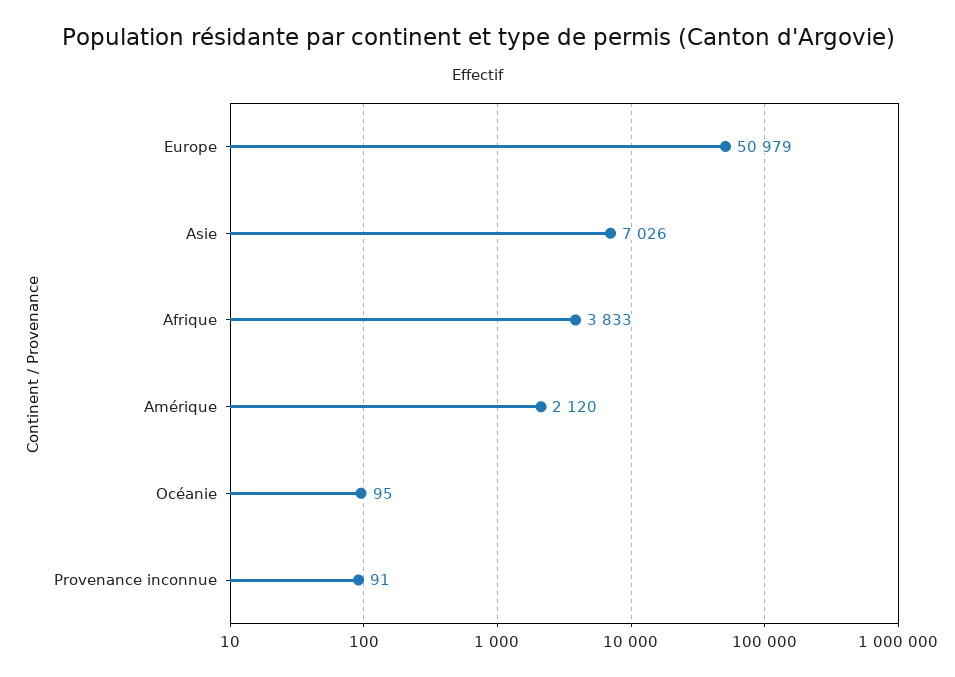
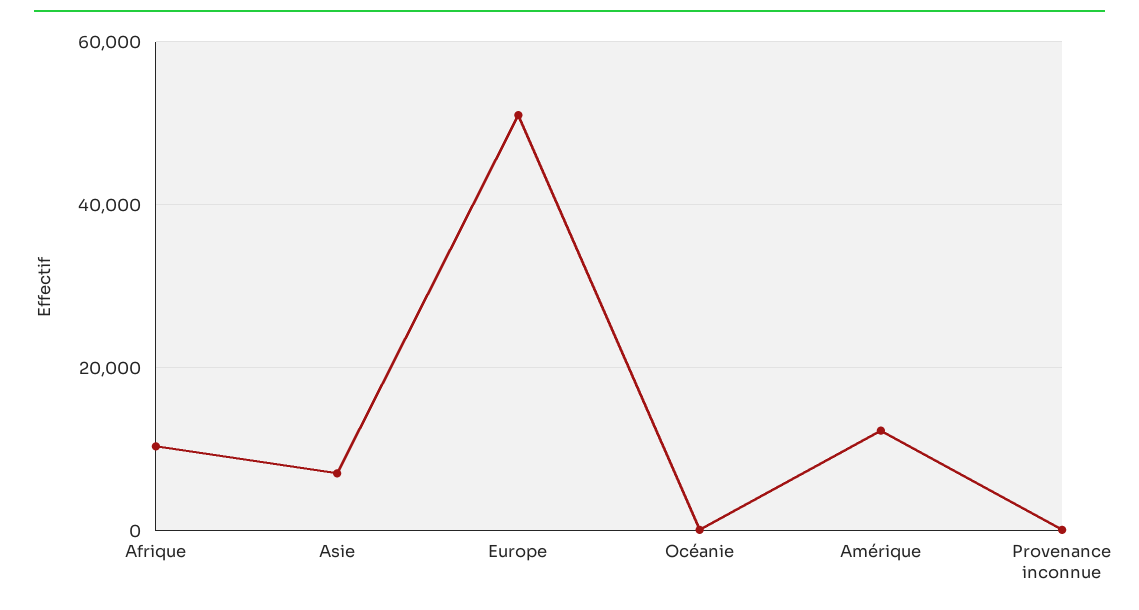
Afrique: 3833 -> 10000
Amérique: 2120 -> 12000

